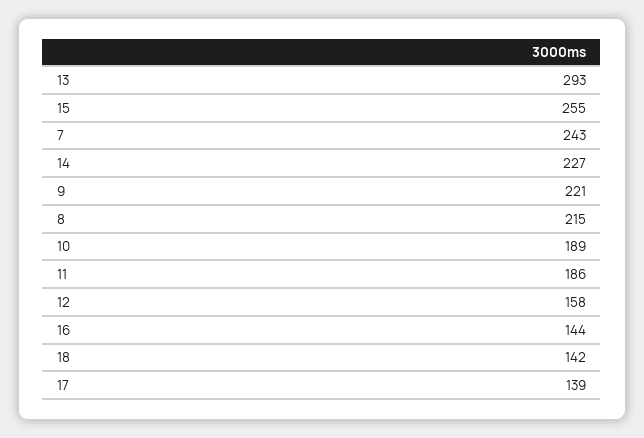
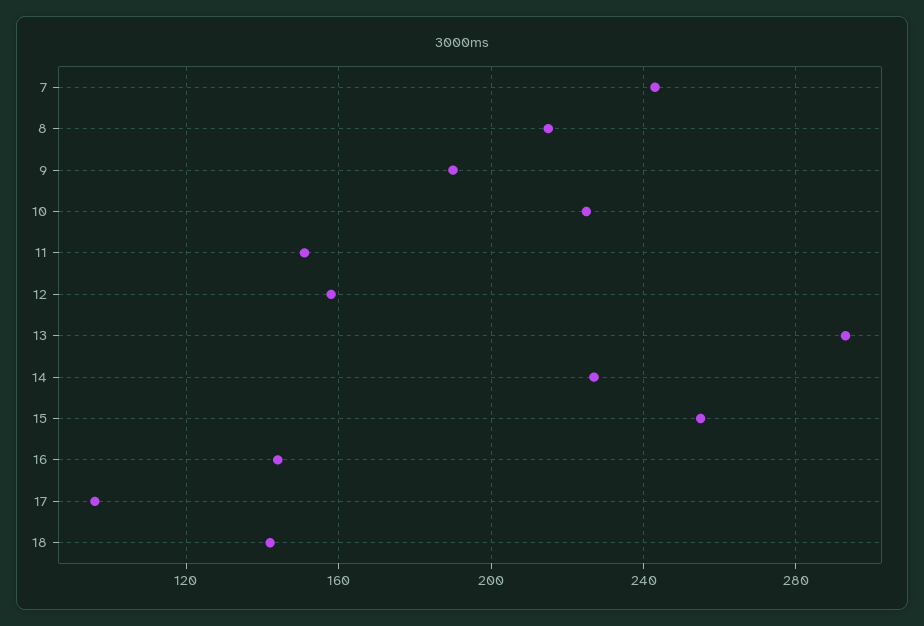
9: 221 -> 190
10: 189 -> 225
11: 186 -> 150
17: 139 -> 95

